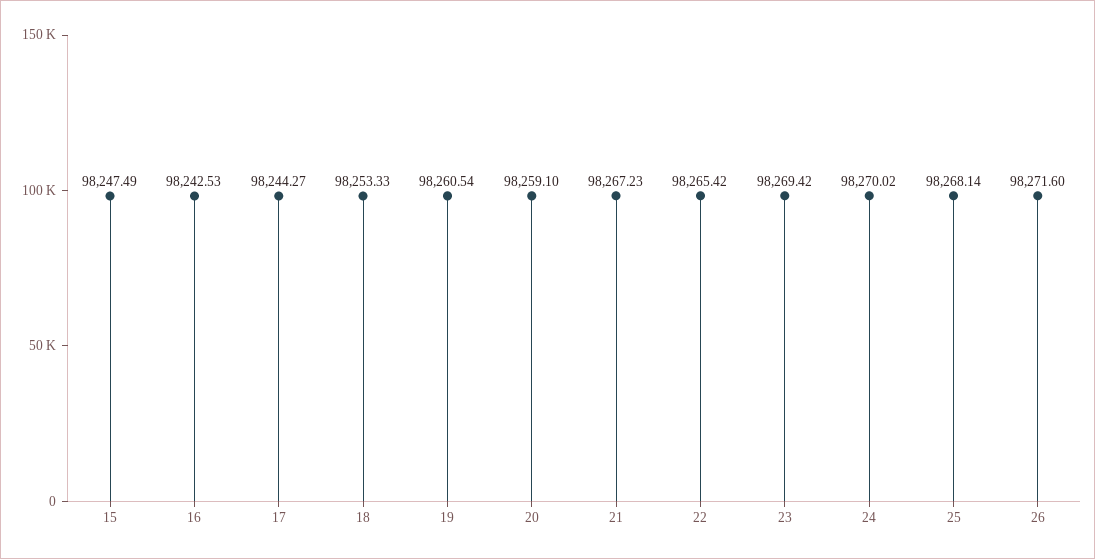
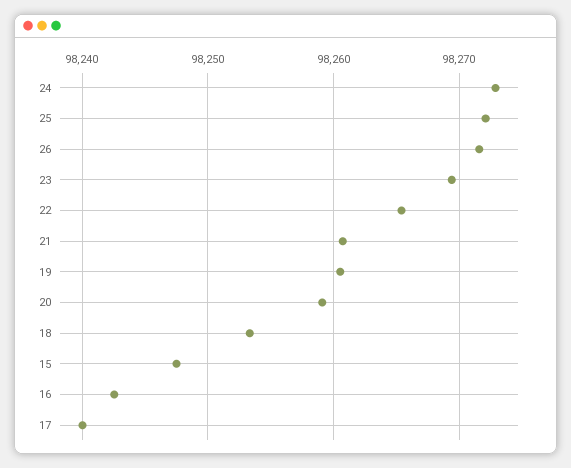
17: 98244.27 -> 98240
21: 98267.23 -> 98261
24: 98270.02 -> 98273
25: 98268.14 -> 98272

